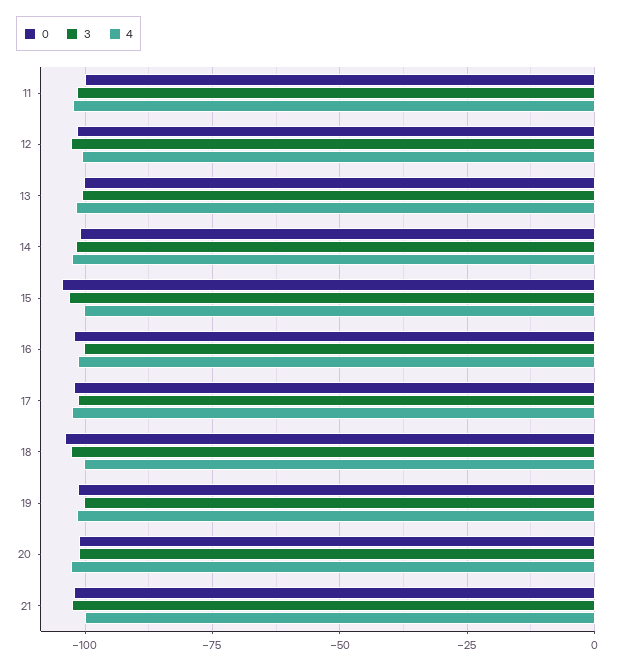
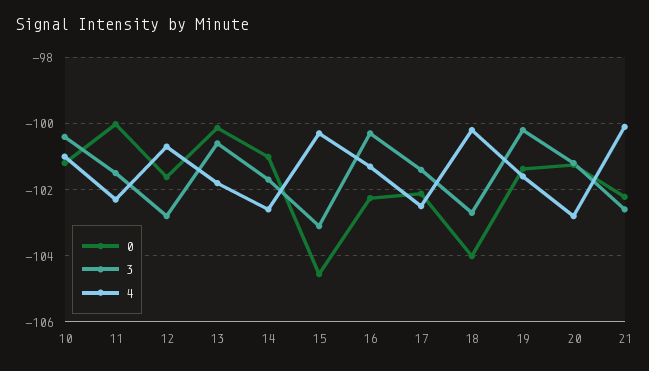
0, 10: none -> -101.2
3, 10: none -> -100.4
4, 10: none -> -101

